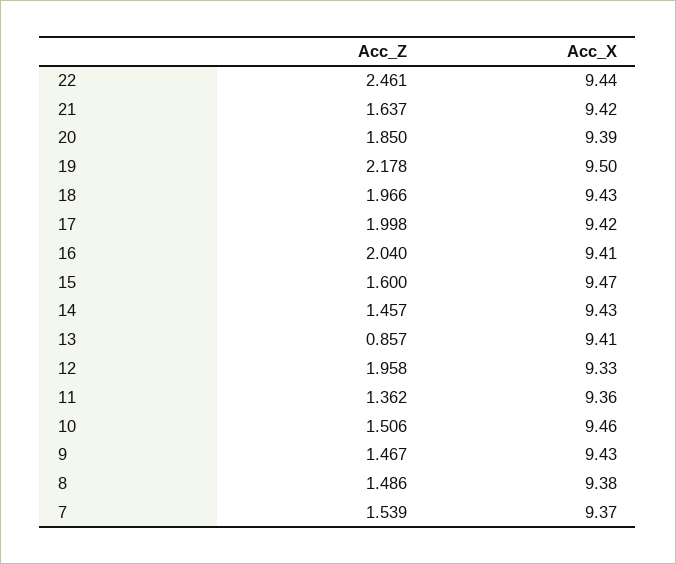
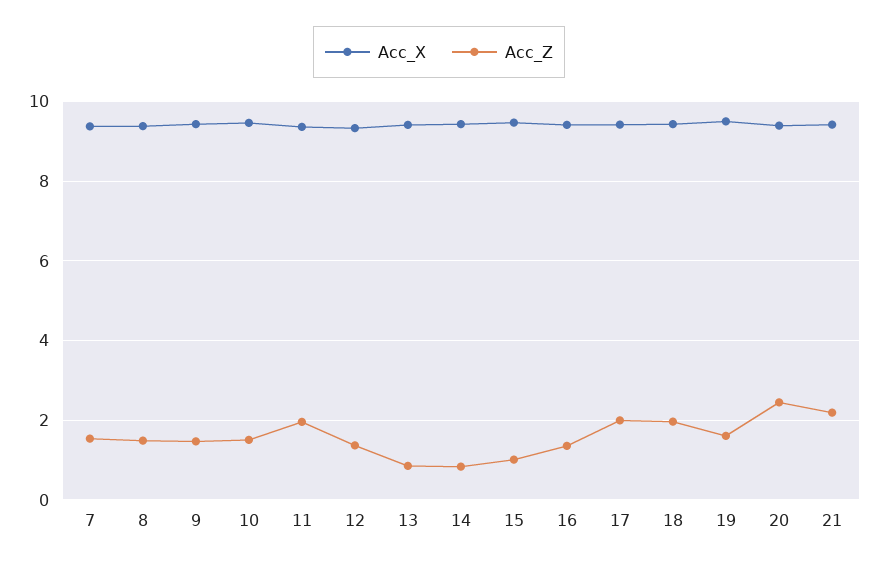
Acc_Z, 22: 2.461 -> none
Acc_X, 22: 9.44 -> none
Acc_Z, 21: 1.637 -> 2.2
Acc_Z, 20: 1.85 -> 2.4
Acc_Z, 19: 2.178 -> 1.6
Acc_Z, 16: 2.04 -> 1.4
Acc_Z, 15: 1.6 -> 1
Acc_Z, 14: 1.457 -> 0.8
Acc_Z, 12: 1.958 -> 1.4
Acc_Z, 11: 1.362 -> 2

